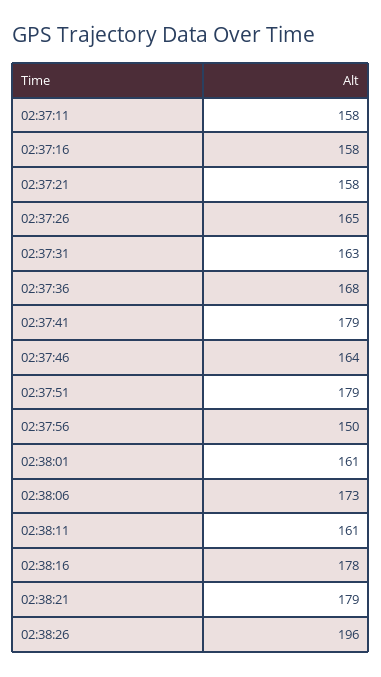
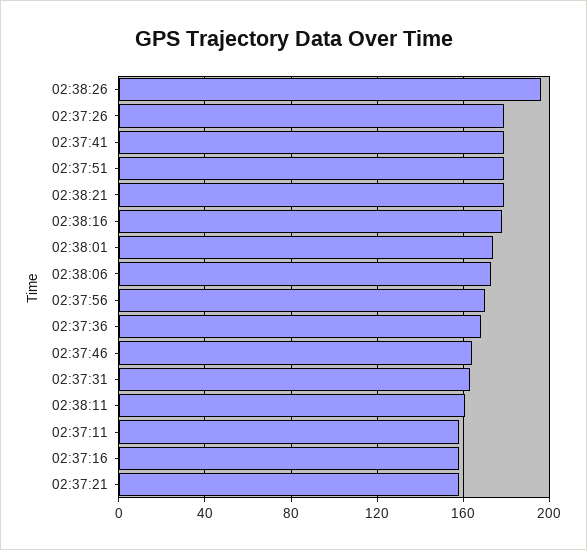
02:37:26: 165 -> 180
02:37:56: 150 -> 170
02:38:01: 161 -> 175

